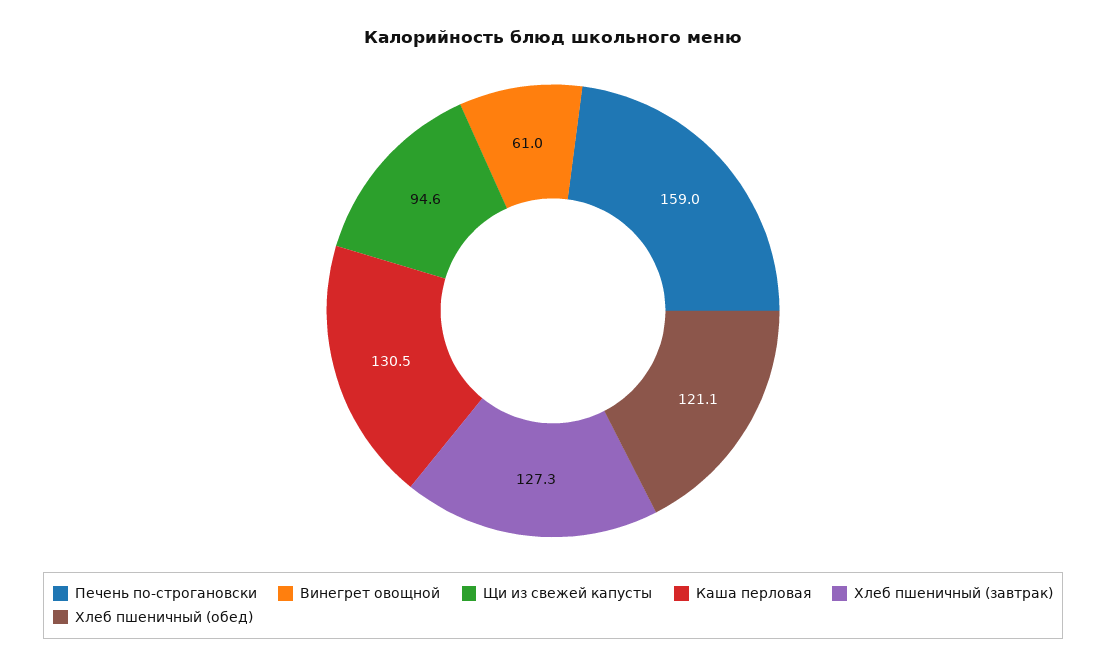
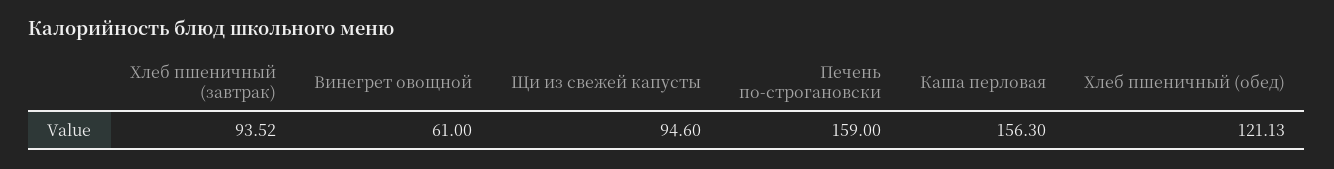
Каша перловая: 130.5 -> 156.3
Хлеб пшеничный (завтрак): 127.3 -> 93.52

